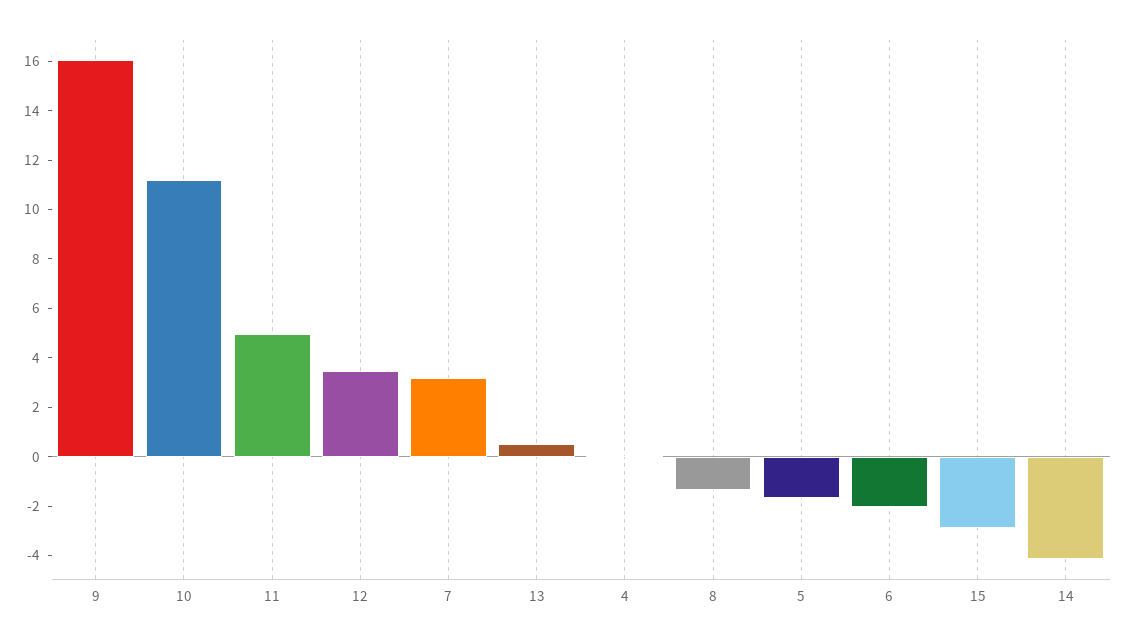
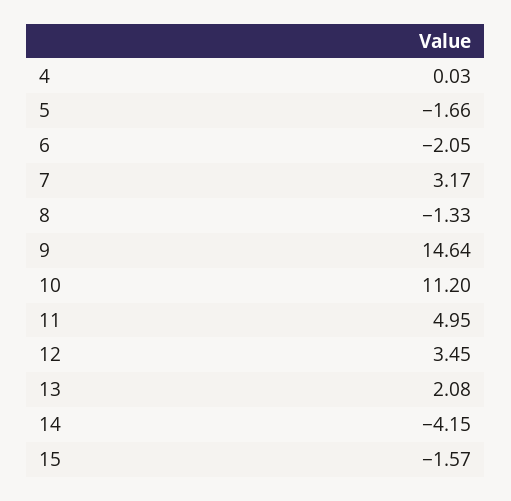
9: 16 -> 14.64
13: 0.5 -> 2.08
15: -3 -> -1.57

